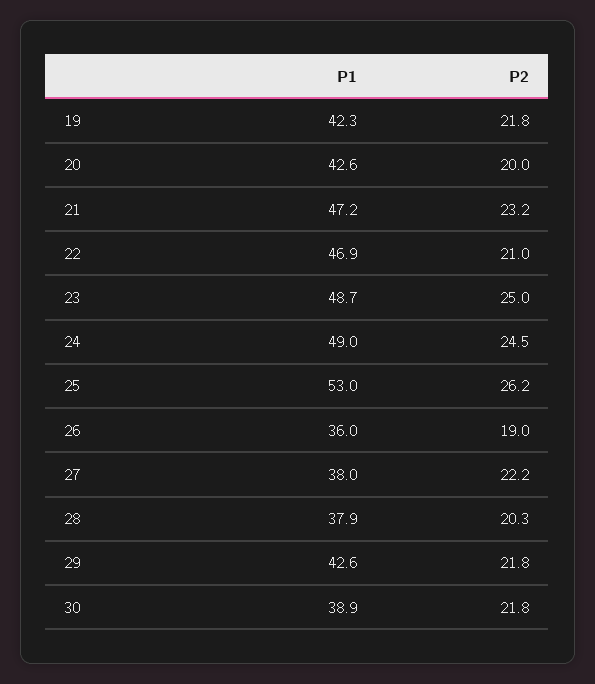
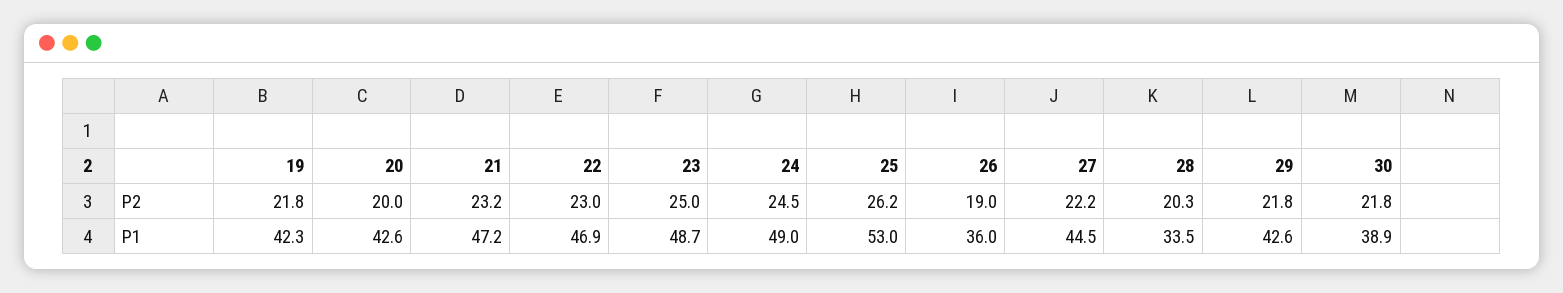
P2, 22: 21 -> 23
P1, 27: 38 -> 44.5
P1, 28: 37.9 -> 33.5

